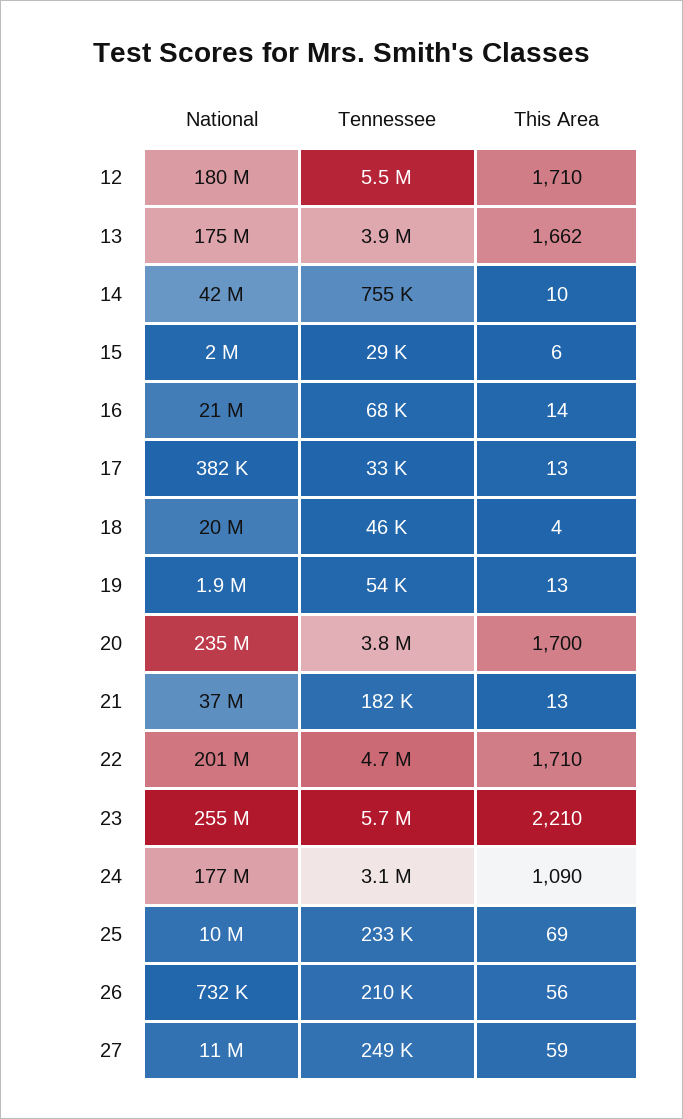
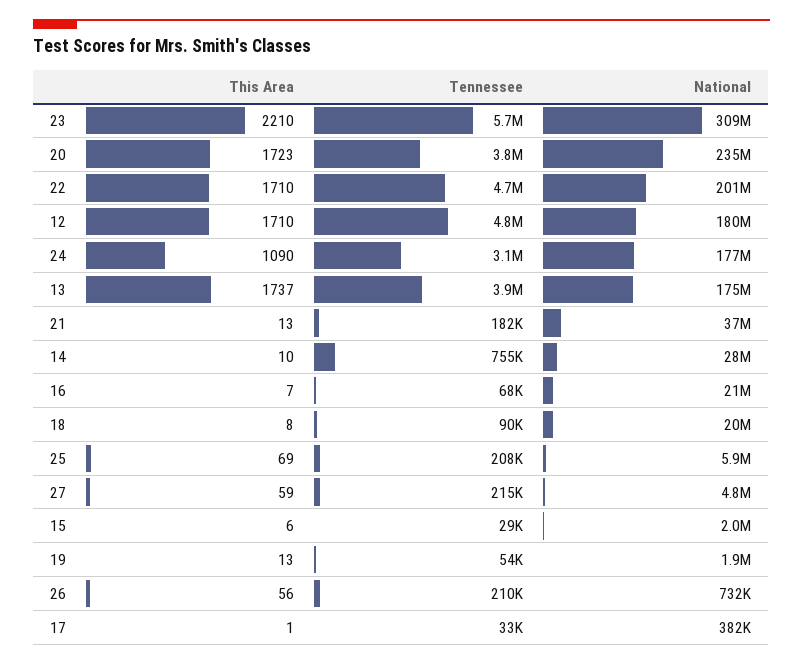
Tennessee, 12: 5500000 -> 4800000
This Area, 13: 1662 -> 1737
National, 14: 42000000 -> 28000000
This Area, 16: 14 -> 7
This Area, 17: 13 -> 1
Tennessee, 18: 46000 -> 90000
This Area, 18: 4 -> 8
This Area, 20: 1700 -> 1723
National, 23: 255000000 -> 309000000
National, 25: 10000000 -> 5900000
Tennessee, 25: 233000 -> 208000
National, 27: 11000000 -> 4800000
Tennessee, 27: 249000 -> 215000

